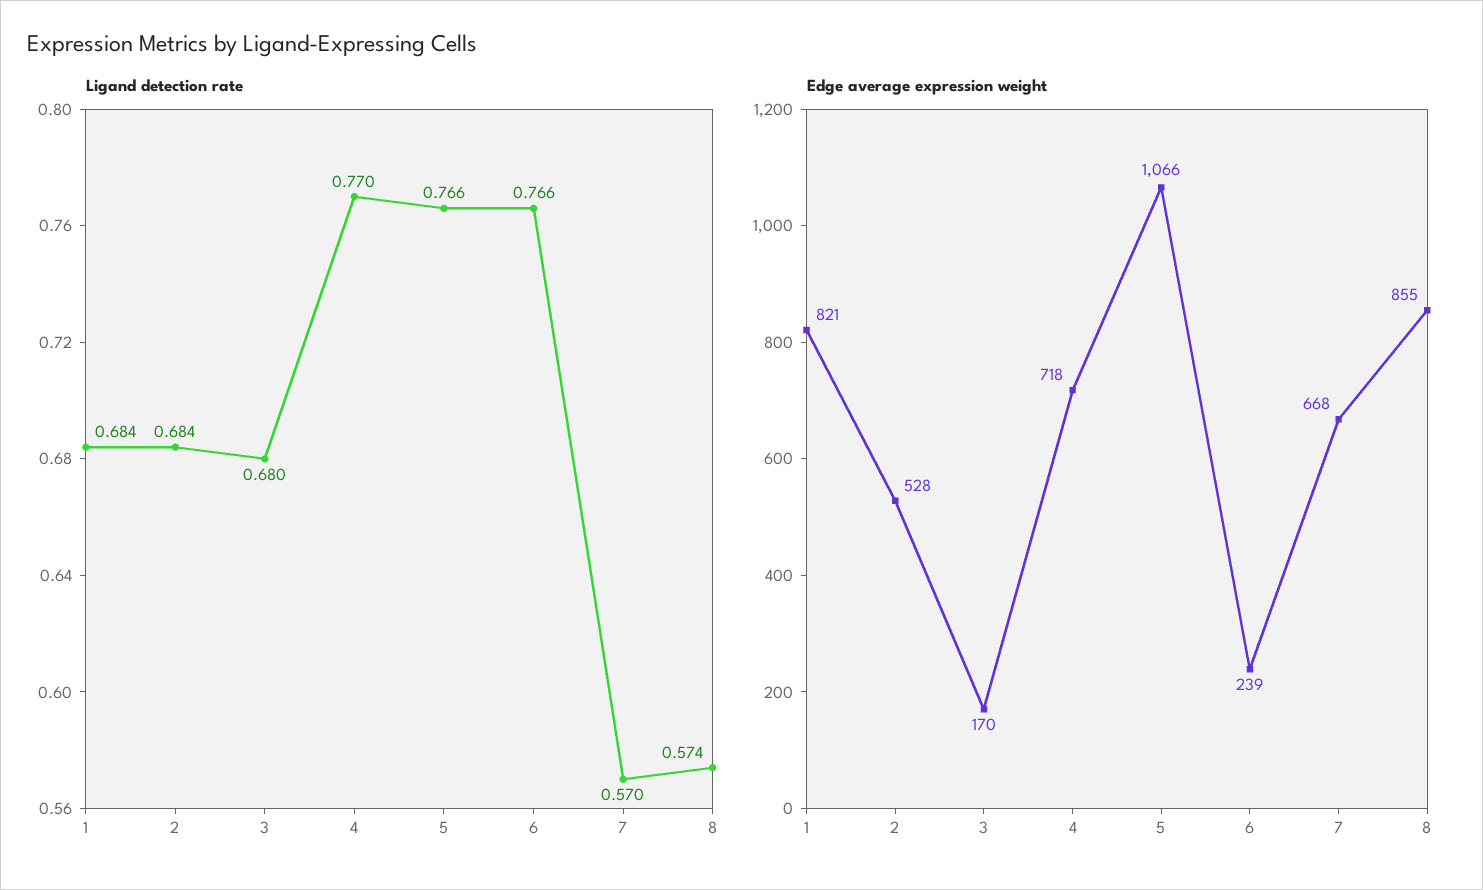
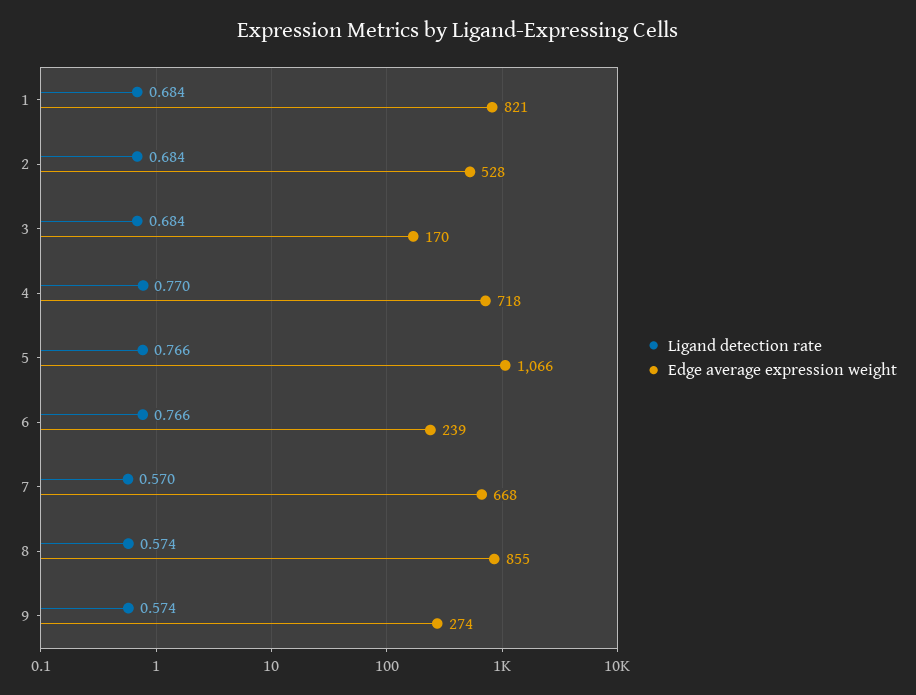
Ligand detection rate, 3: 0.68 -> 0.684
Ligand detection rate, 9: none -> 0.574
Edge average expression weight, 9: none -> 274

